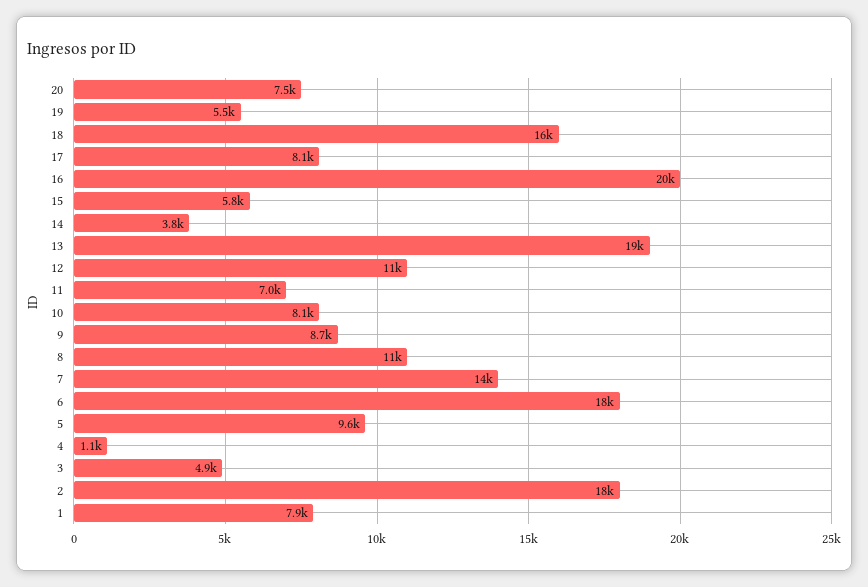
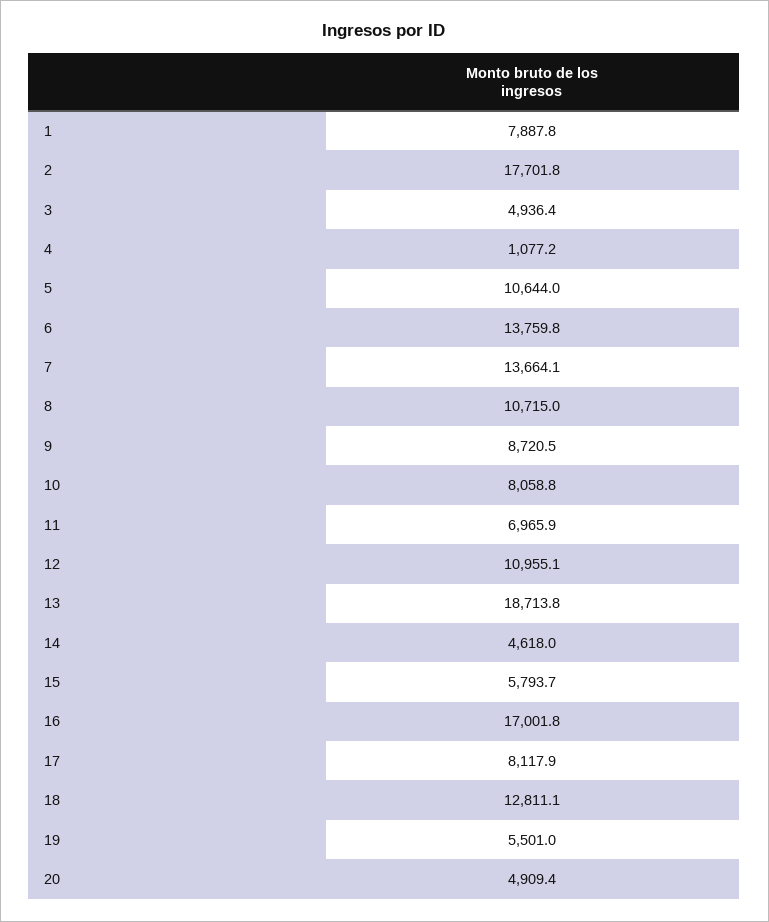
20: 7500 -> 4909.4
18: 16000 -> 12811.1
16: 20000 -> 17001.8
14: 3800 -> 4618
6: 18000 -> 13759.8
5: 9600 -> 10644

